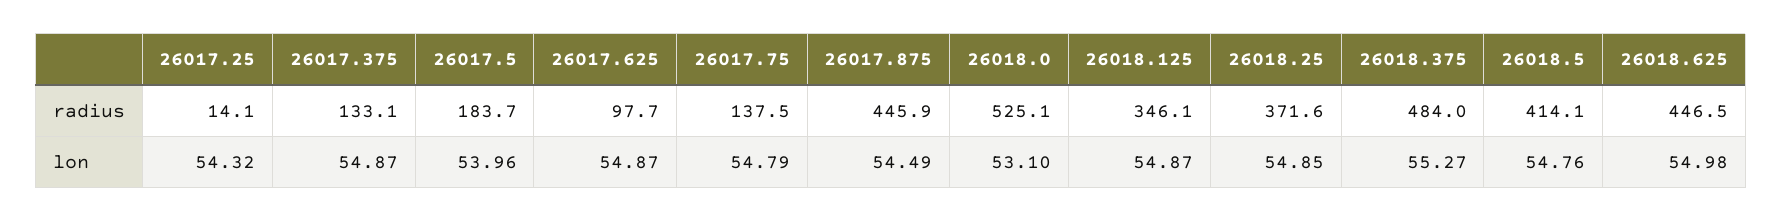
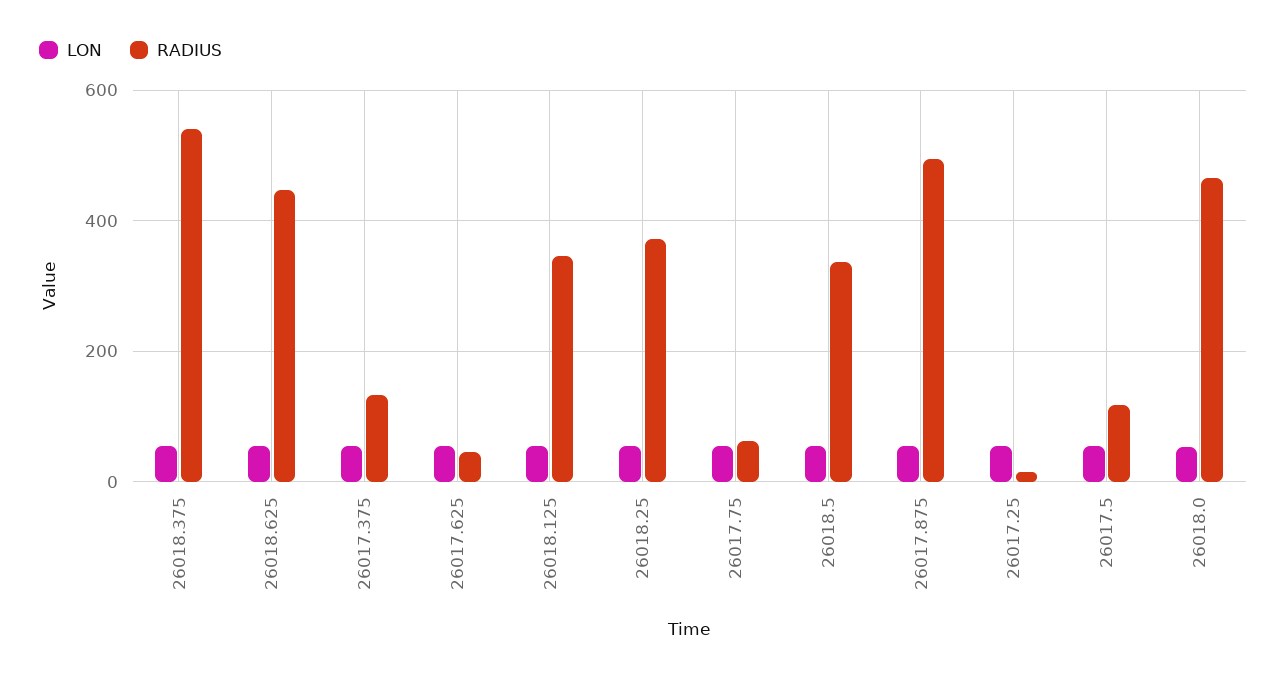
radius, 26017.5: 183.7 -> 120
radius, 26017.625: 97.7 -> 40
radius, 26017.75: 137.5 -> 60
radius, 26017.875: 445.9 -> 500
radius, 26018.0: 525.1 -> 460
radius, 26018.375: 484 -> 540
radius, 26018.5: 414.1 -> 340

